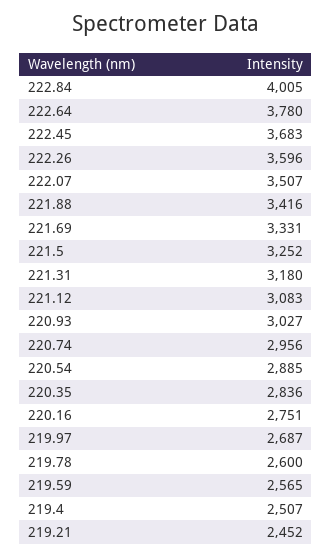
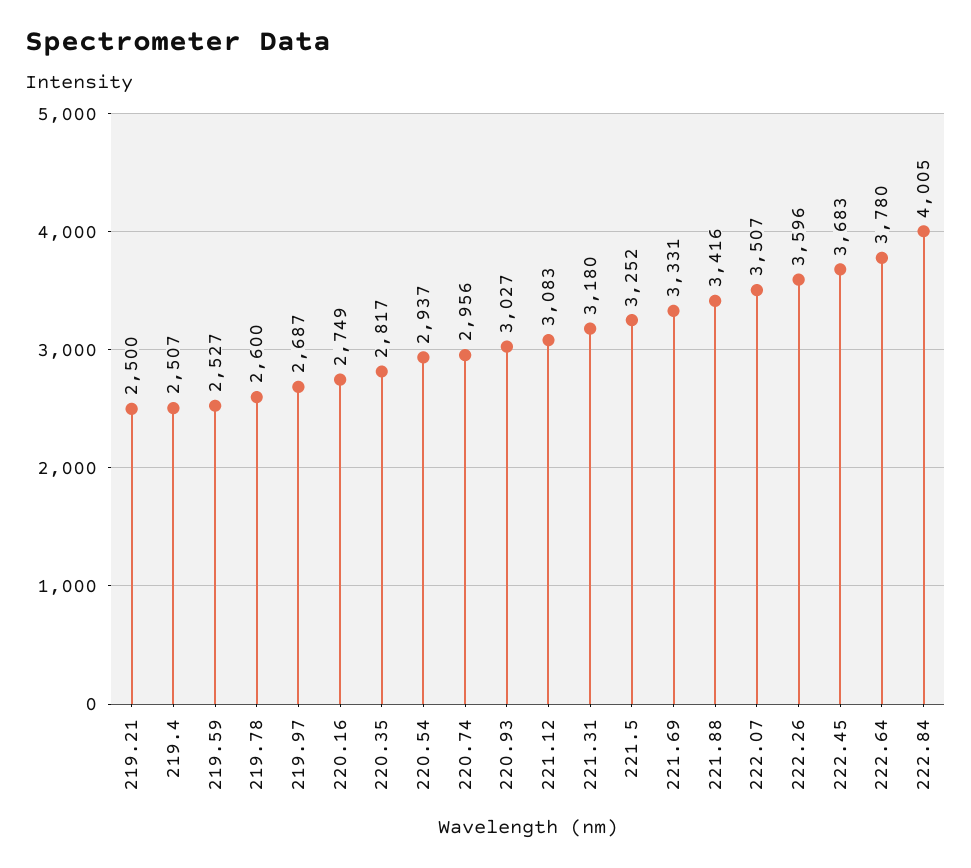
220.54: 2885 -> 2937
220.35: 2836 -> 2817
220.16: 2751 -> 2749
219.59: 2565 -> 2527
219.21: 2452 -> 2500

